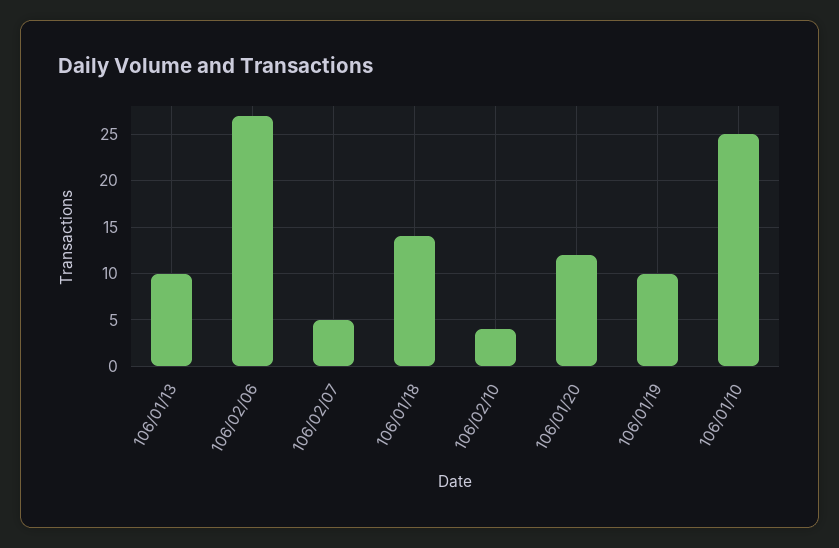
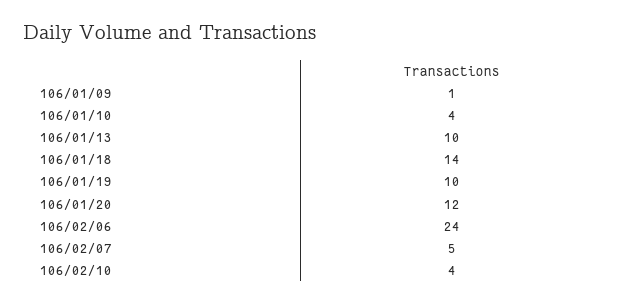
106/02/06: 27 -> 24
106/01/10: 25 -> 4
106/01/09: none -> 1

